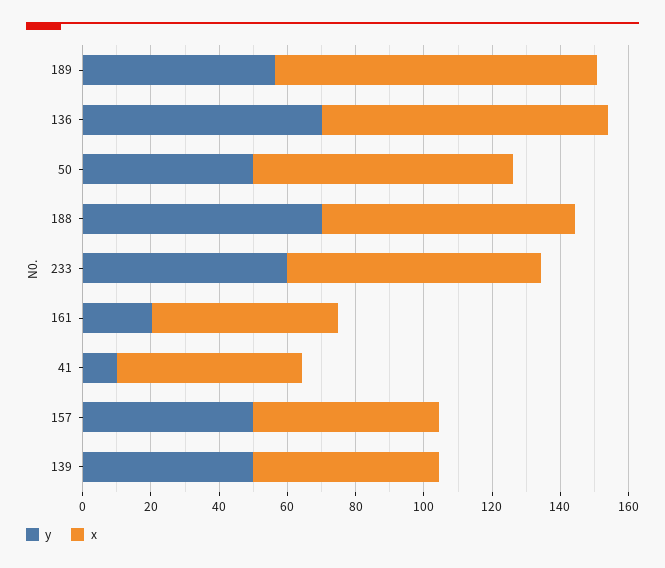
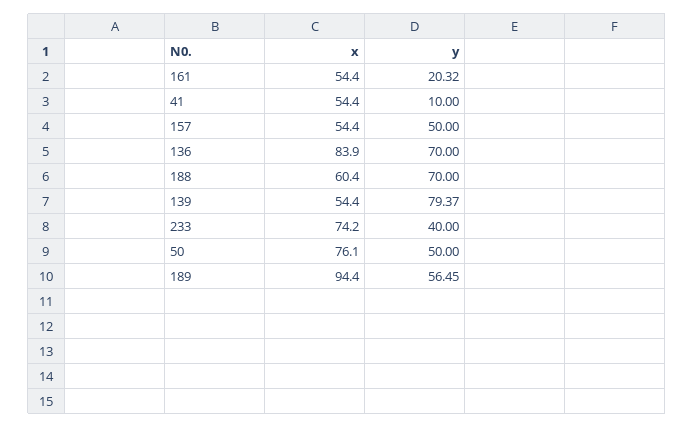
x, 188: 75 -> 60.4
y, 233: 60 -> 40
y, 139: 50 -> 79.37

